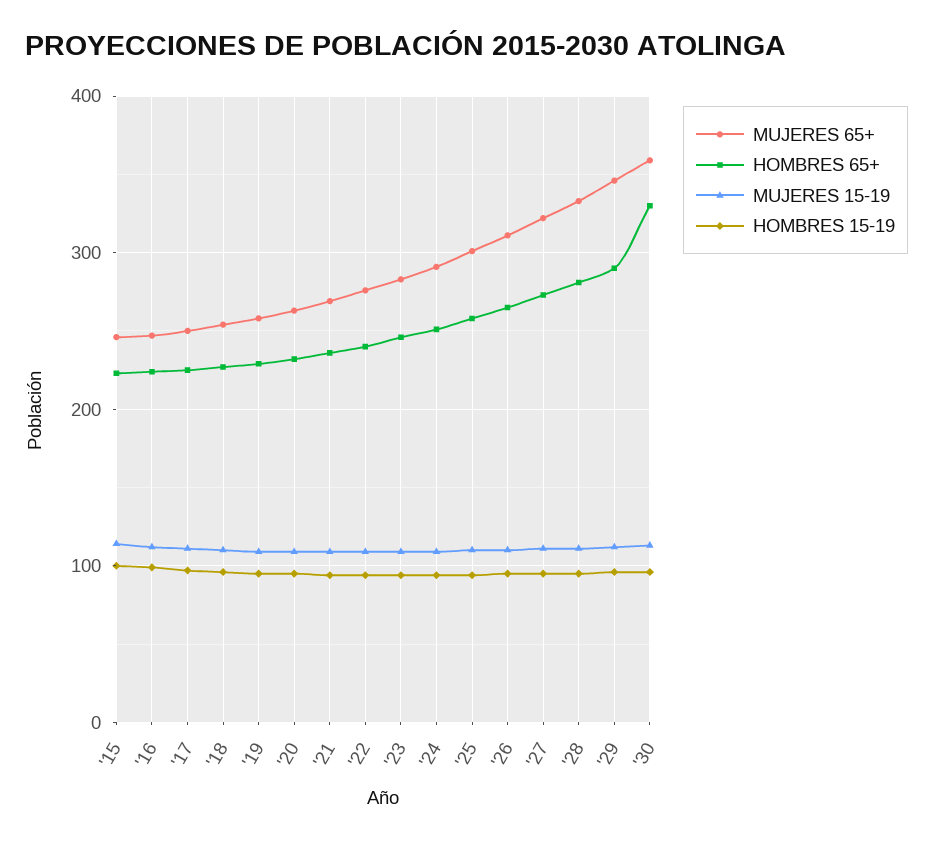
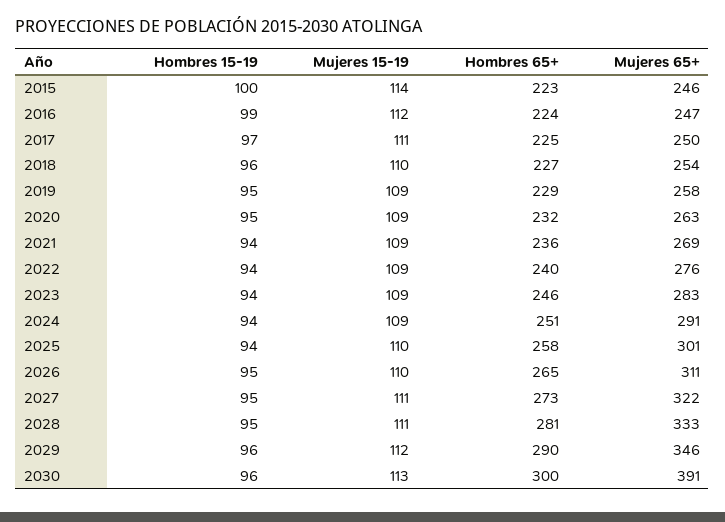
MUJERES 65+, '30: 360 -> 391
HOMBRES 65+, '30: 330 -> 300

